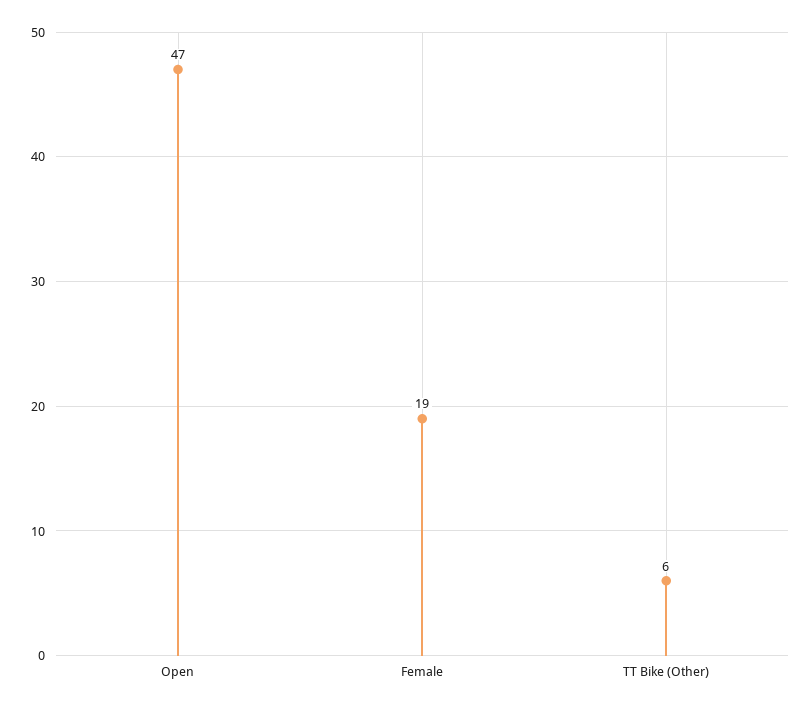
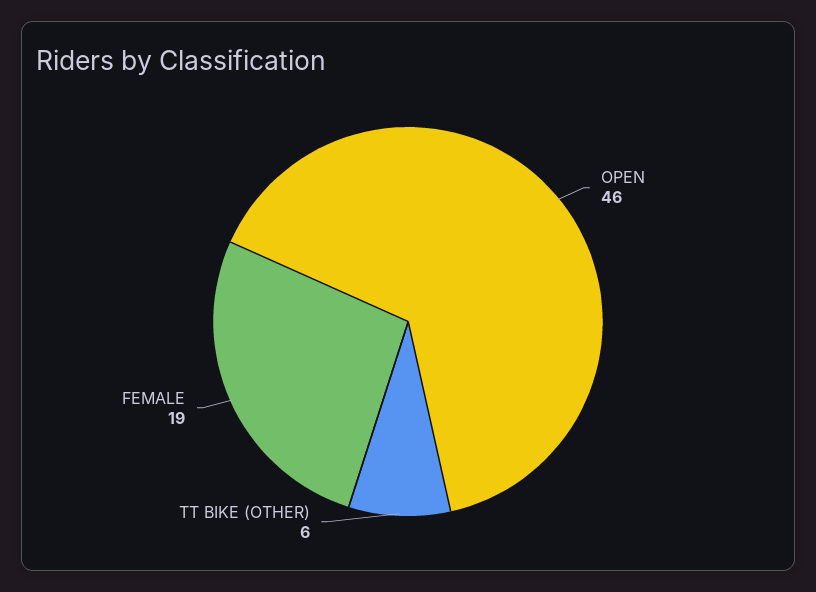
Open: 47 -> 46

